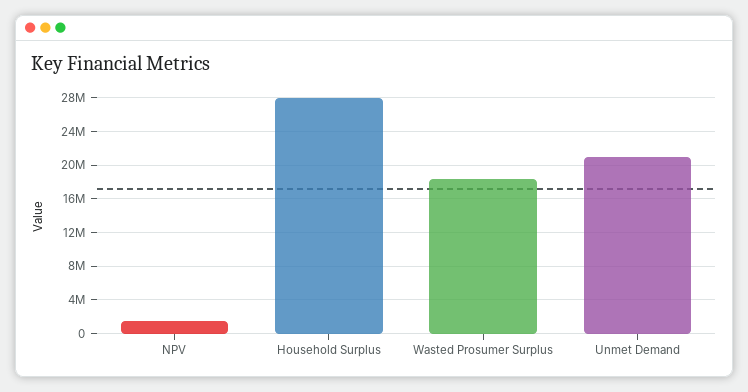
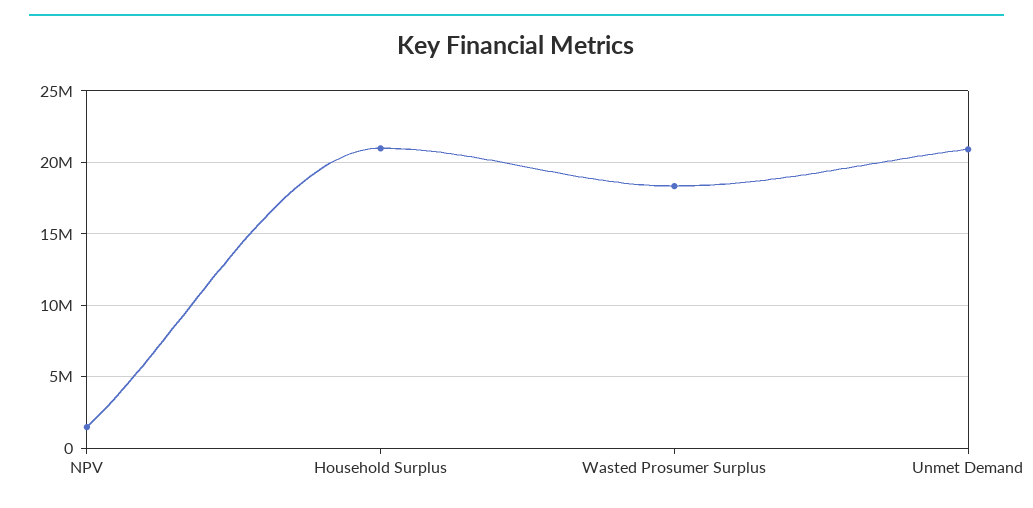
Household Surplus: 28000000 -> 21000000

